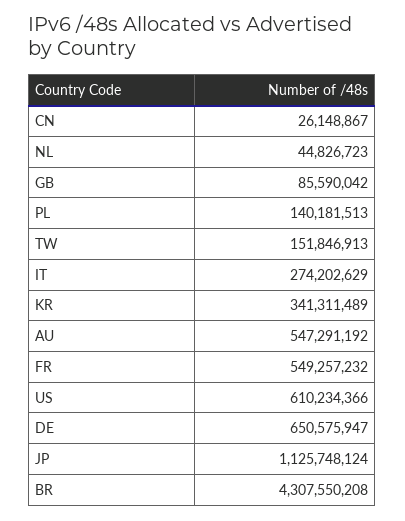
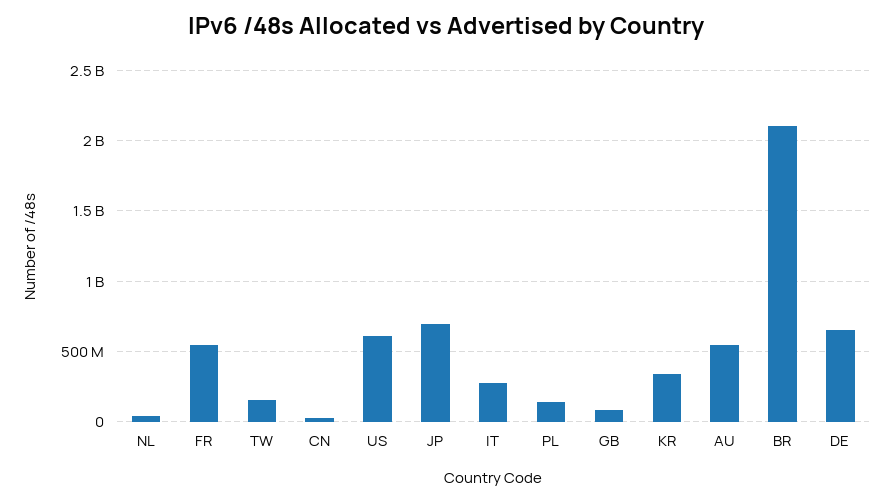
JP: 1125748124 -> 700000000
BR: 4307550208 -> 2100000000

